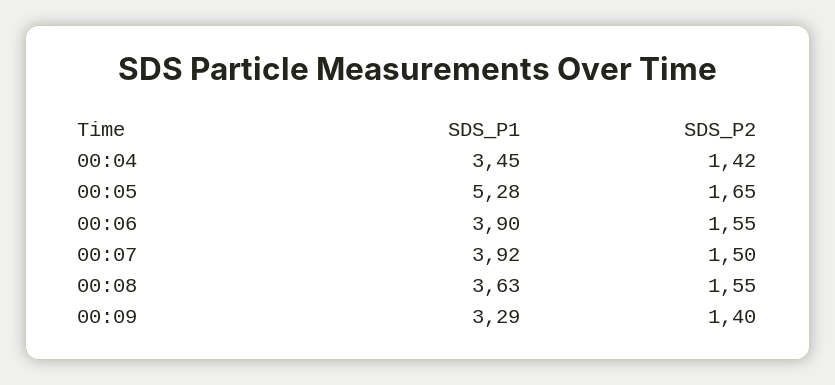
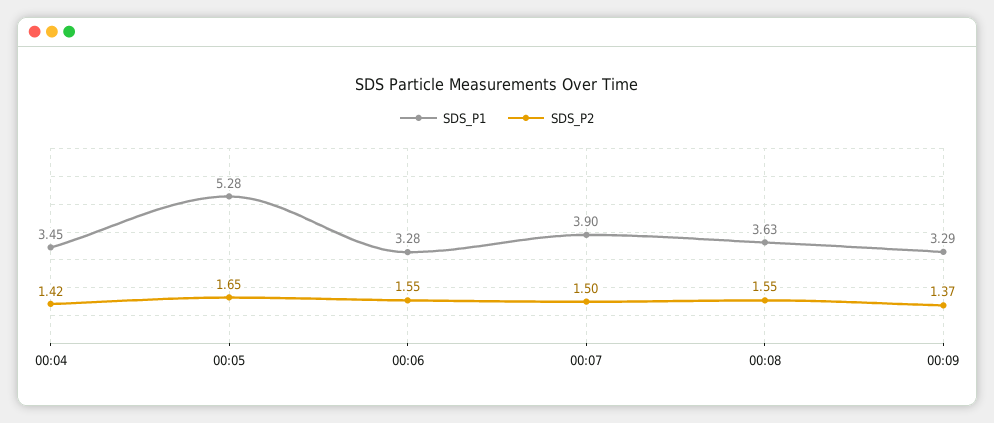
SDS_P1, 00:06: 3.9 -> 3.28
SDS_P1, 00:07: 3.92 -> 3.9
SDS_P2, 00:09: 1.4 -> 1.37

